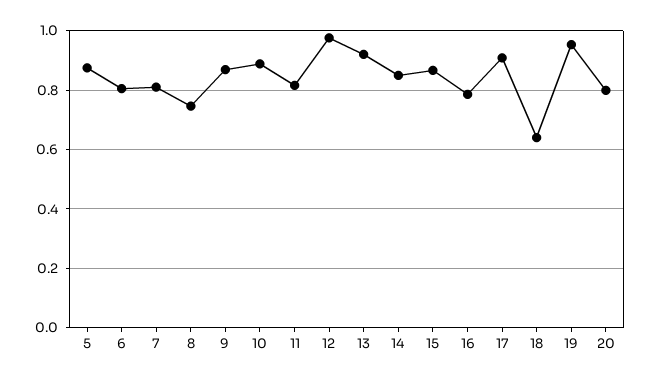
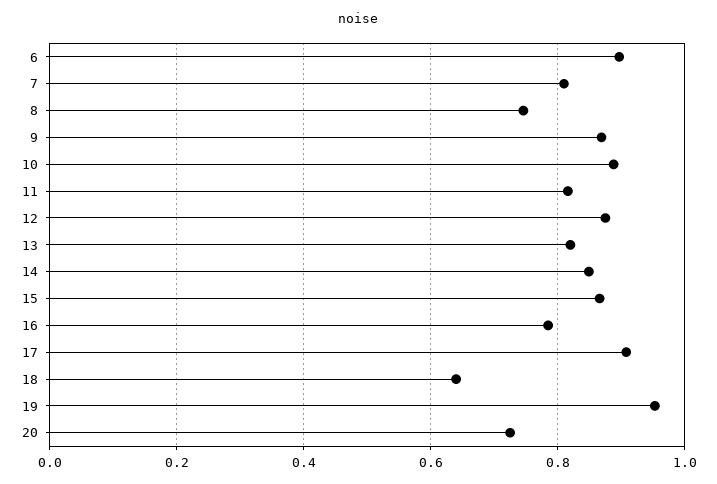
5: 0.875 -> none
6: 0.8 -> 0.9
12: 0.975 -> 0.88
13: 0.925 -> 0.82
20: 0.8 -> 0.72

